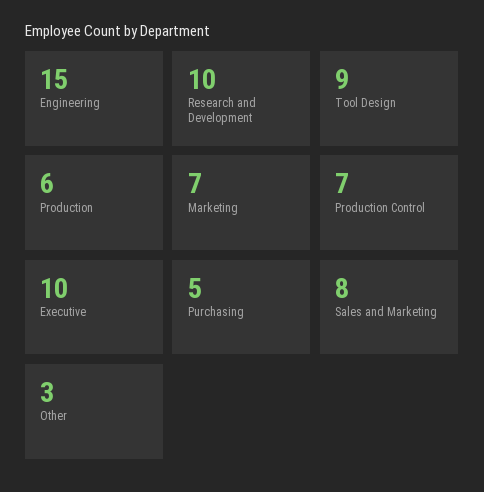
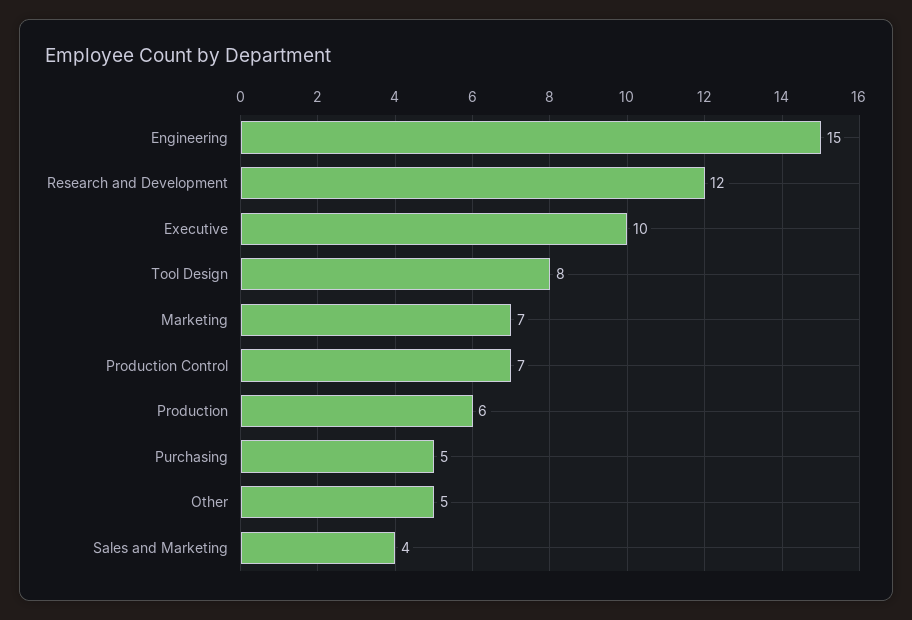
Research and Development: 10 -> 12
Tool Design: 9 -> 8
Sales and Marketing: 8 -> 4
Other: 3 -> 5

